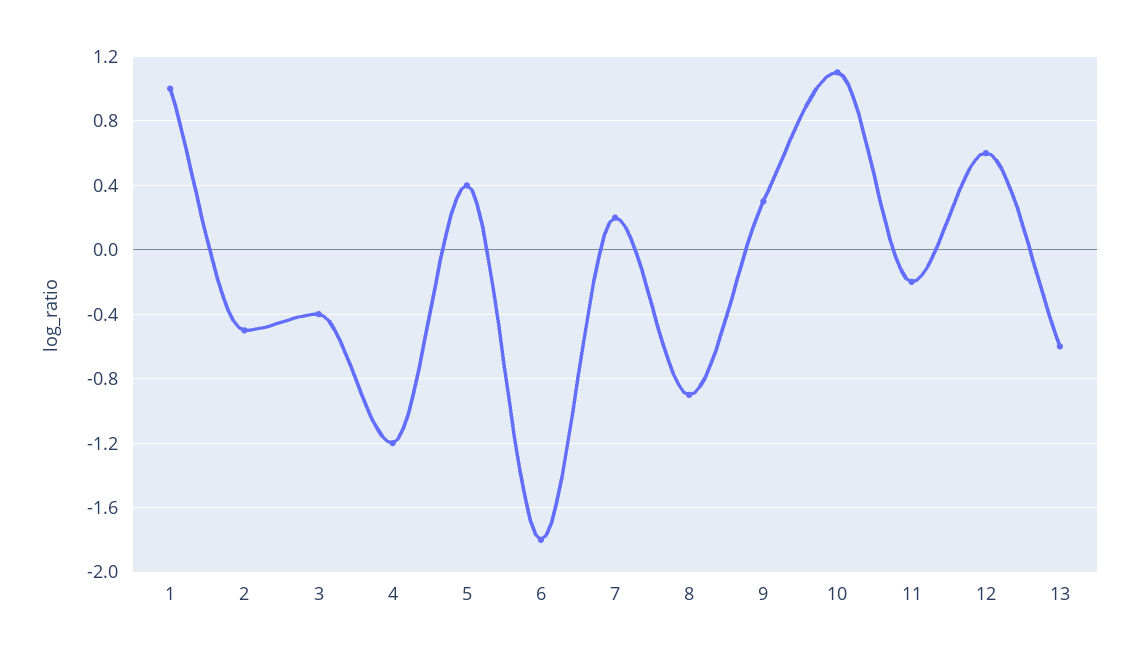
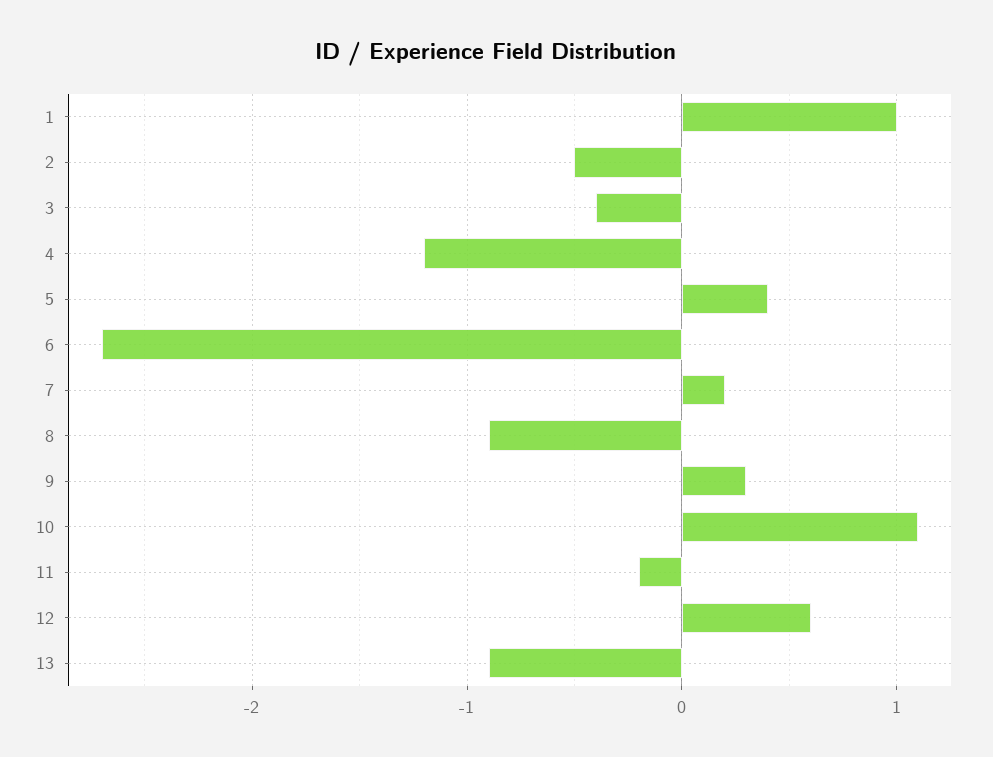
6: -1.8 -> -2.7
13: -0.6 -> -0.9

